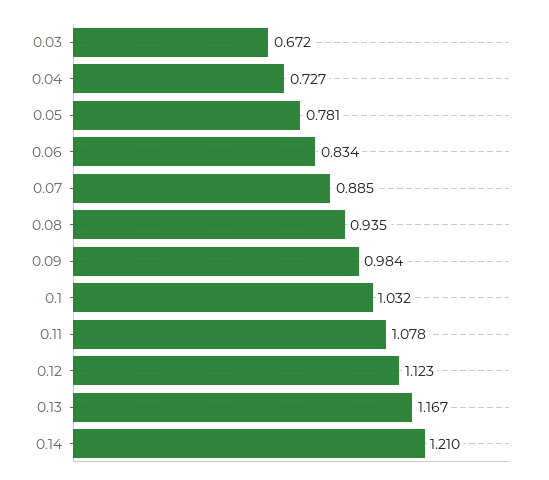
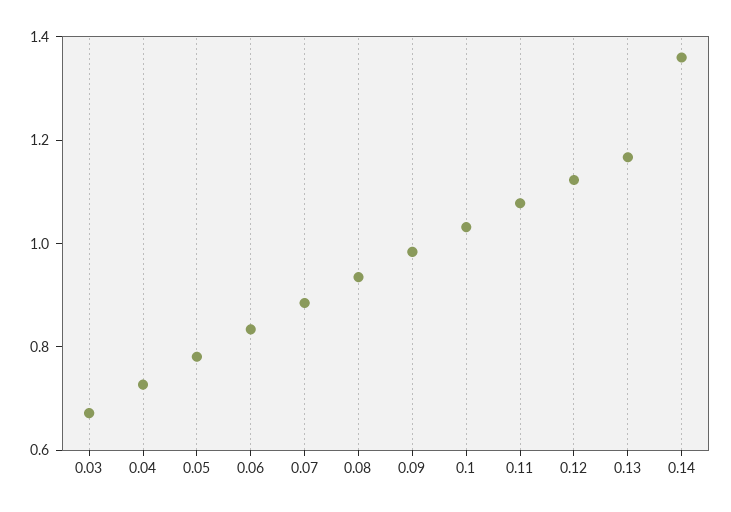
0.14: 1.21 -> 1.35

